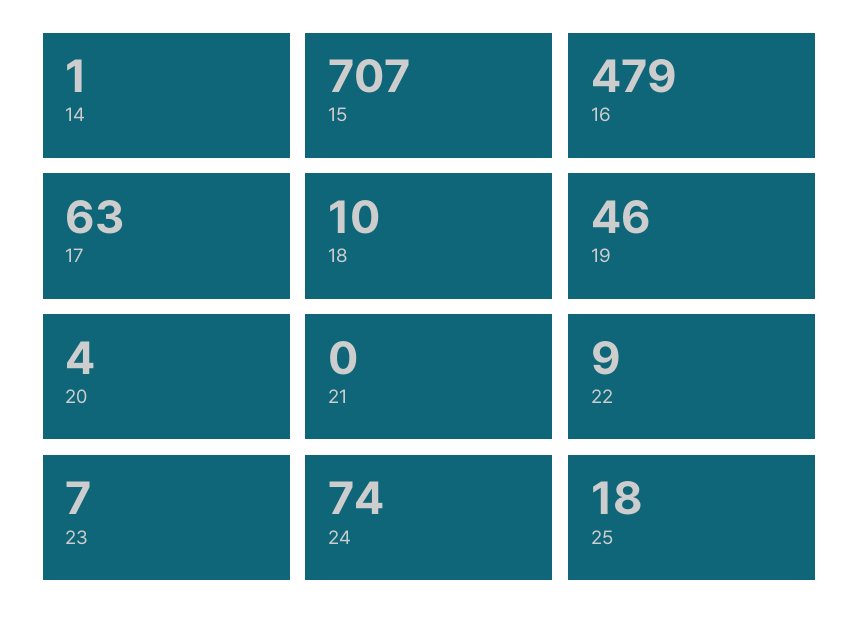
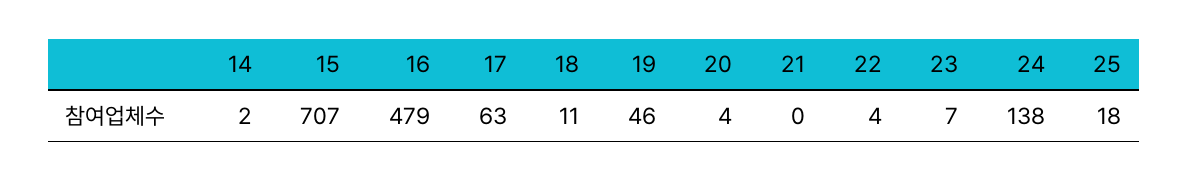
14: 1 -> 2
18: 10 -> 11
22: 9 -> 4
24: 74 -> 138

